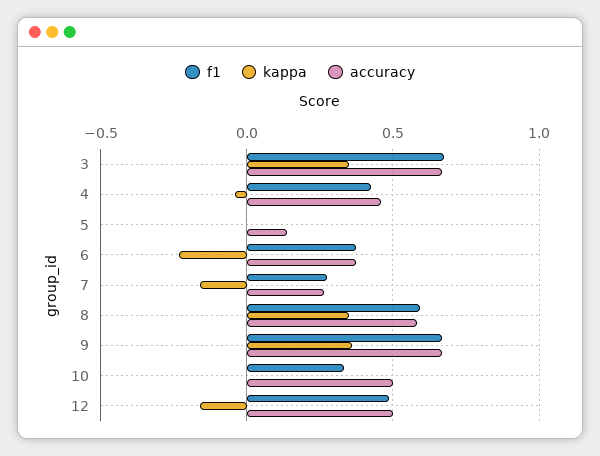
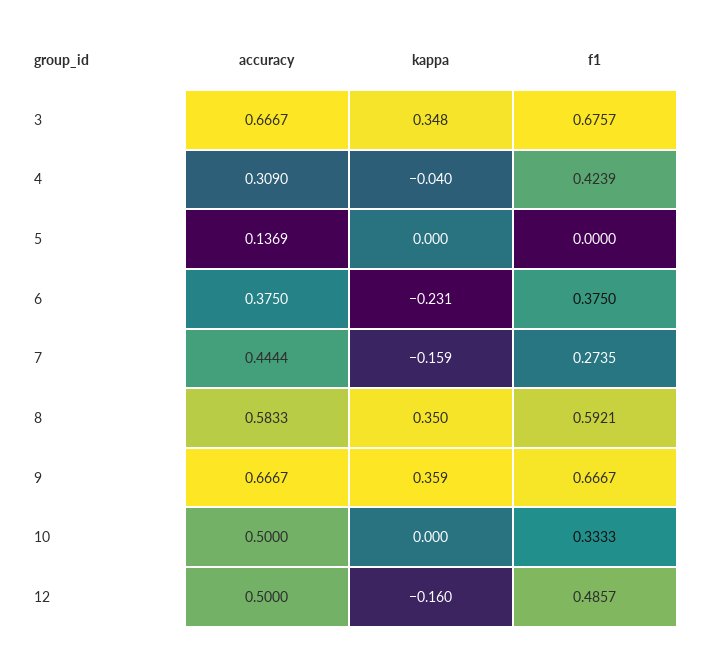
accuracy, 4: 0.45 -> 0.309
accuracy, 7: 0.25 -> 0.4444

